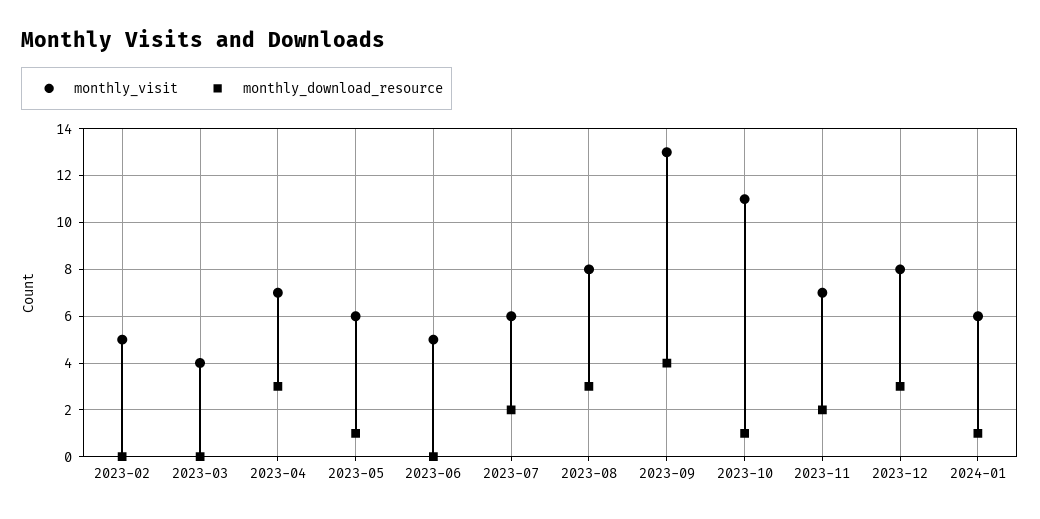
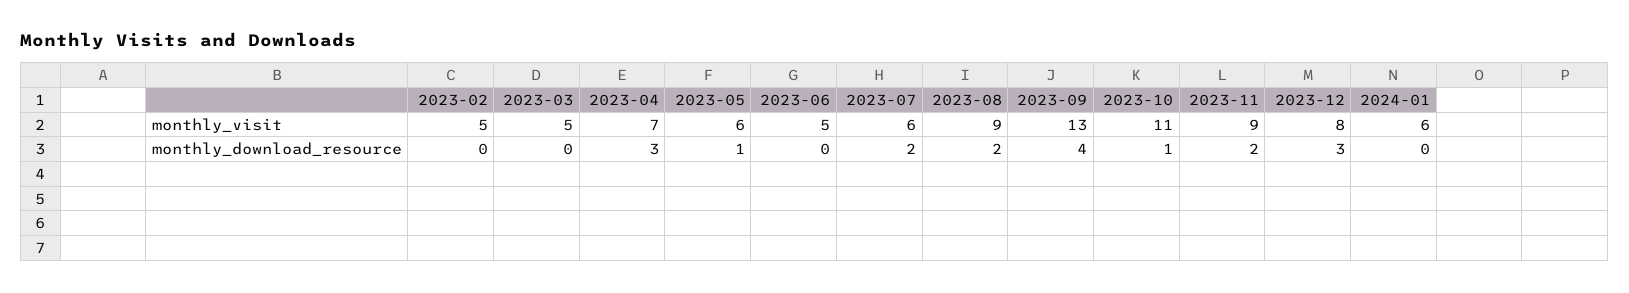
monthly_visit, 2023-03: 4 -> 5
monthly_visit, 2023-08: 8 -> 9
monthly_download_resource, 2023-08: 3 -> 2
monthly_visit, 2023-11: 7 -> 9
monthly_download_resource, 2024-01: 1 -> 0

